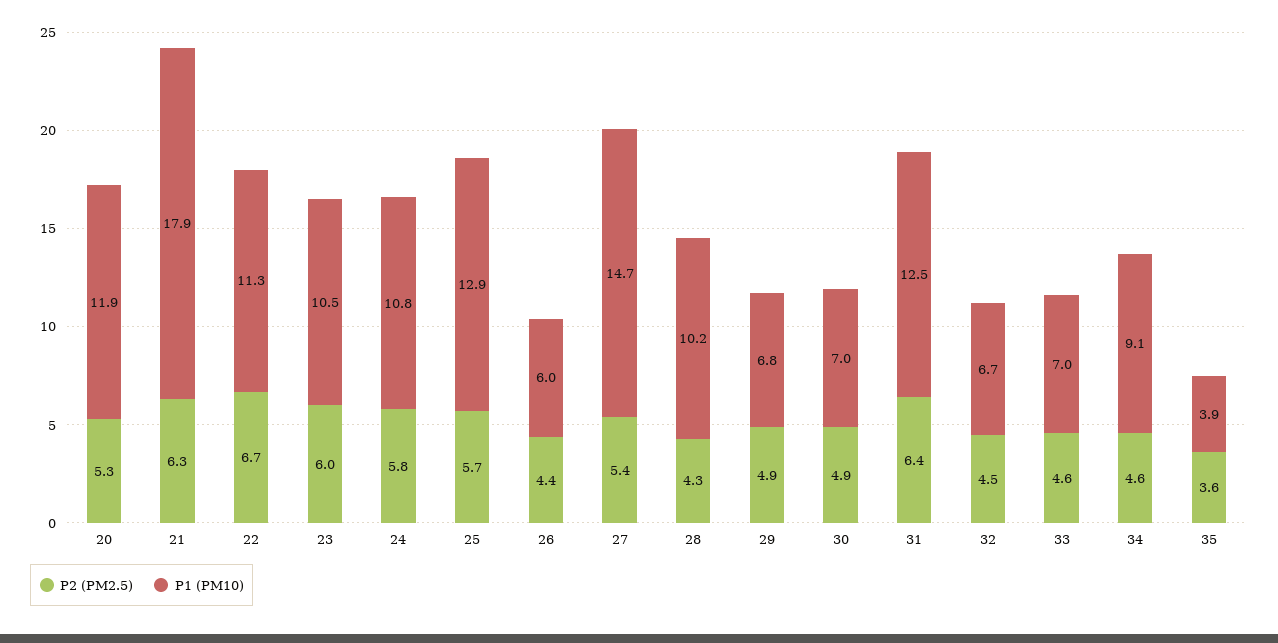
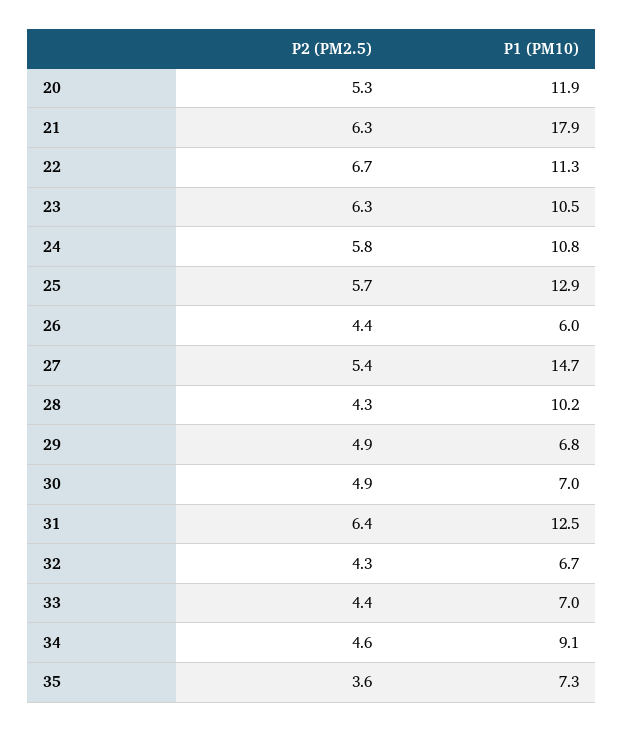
P2 (PM2.5), 23: 6 -> 6.3
P2 (PM2.5), 32: 4.5 -> 4.3
P2 (PM2.5), 33: 4.6 -> 4.4
P1 (PM10), 35: 3.9 -> 7.3

